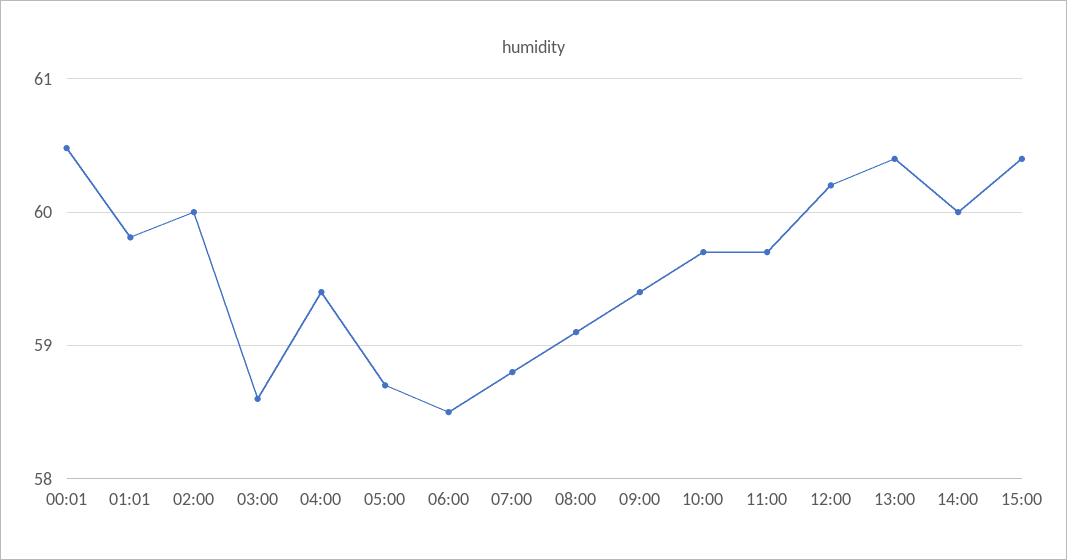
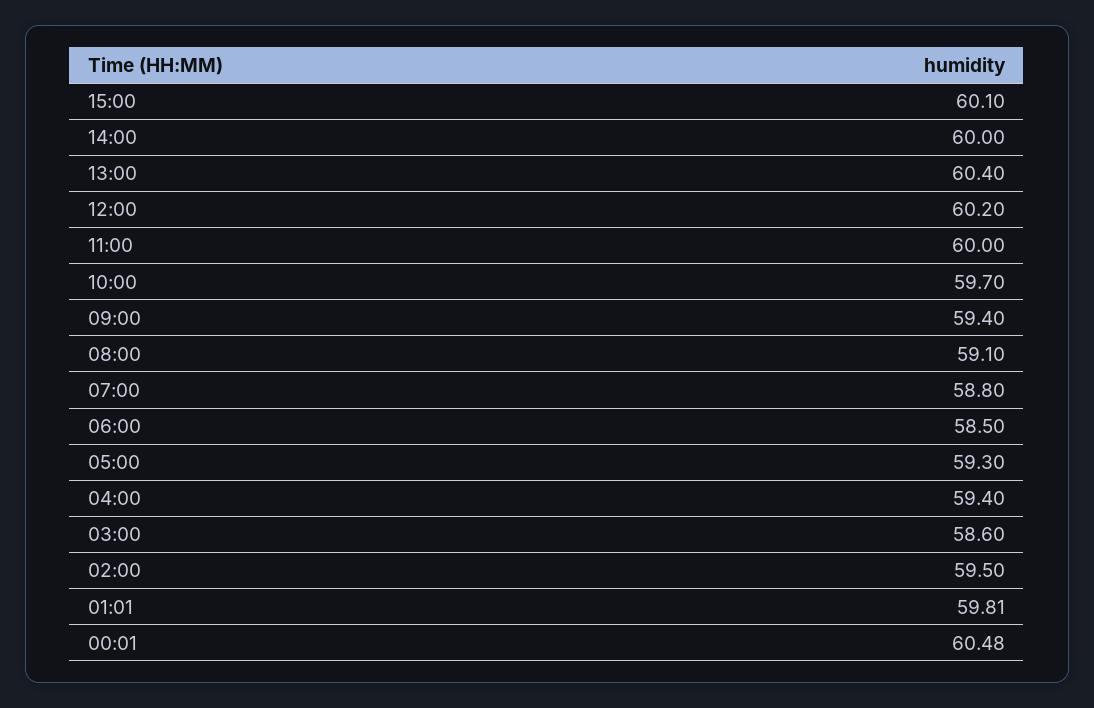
02:00: 60 -> 59.5
05:00: 58.7 -> 59.3
11:00: 59.7 -> 60
15:00: 60.4 -> 60.1

